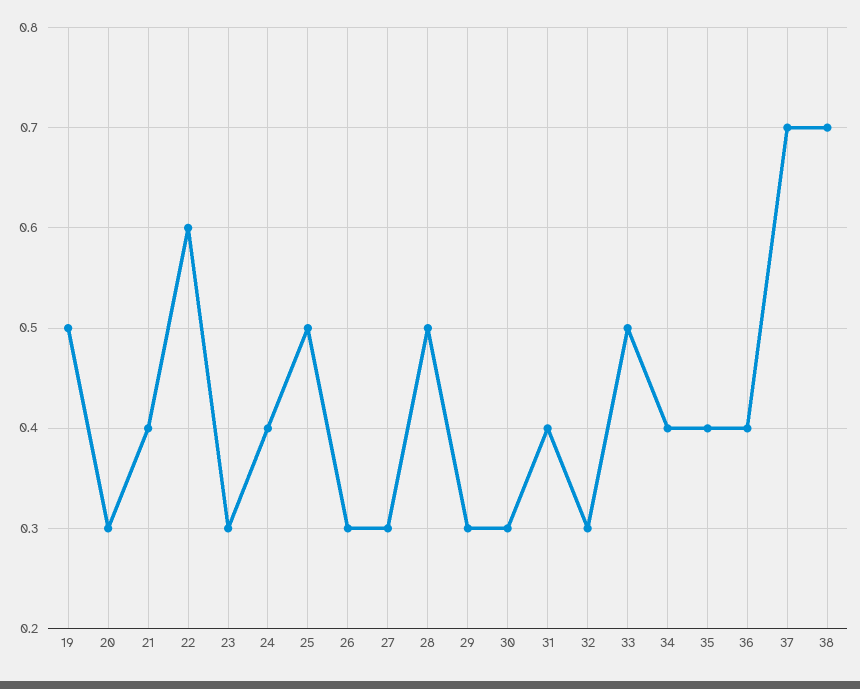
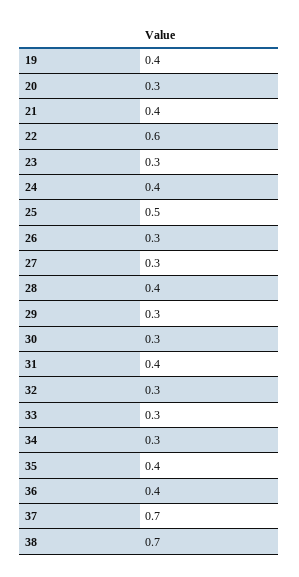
19: 0.5 -> 0.4
28: 0.5 -> 0.4
33: 0.5 -> 0.3
34: 0.4 -> 0.3

